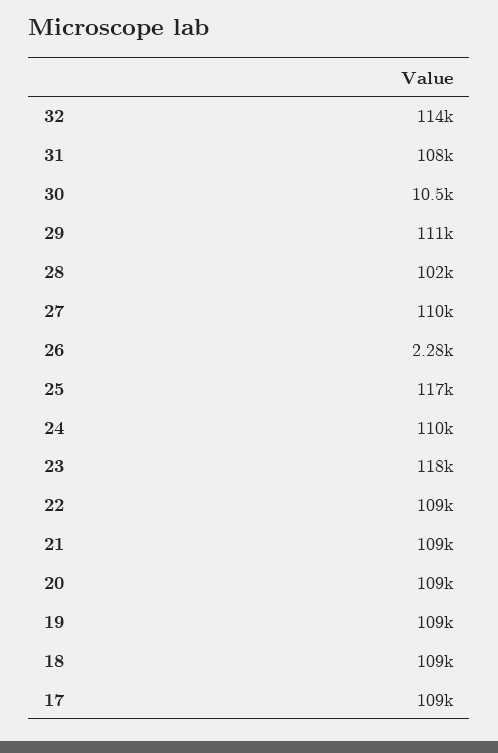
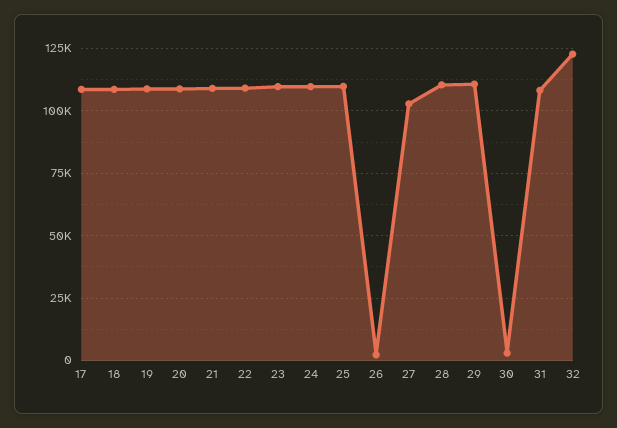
32: 114000 -> 122500
30: 10500 -> 2500
28: 102000 -> 110000
27: 110000 -> 102500
25: 117000 -> 110000
23: 118000 -> 110000

